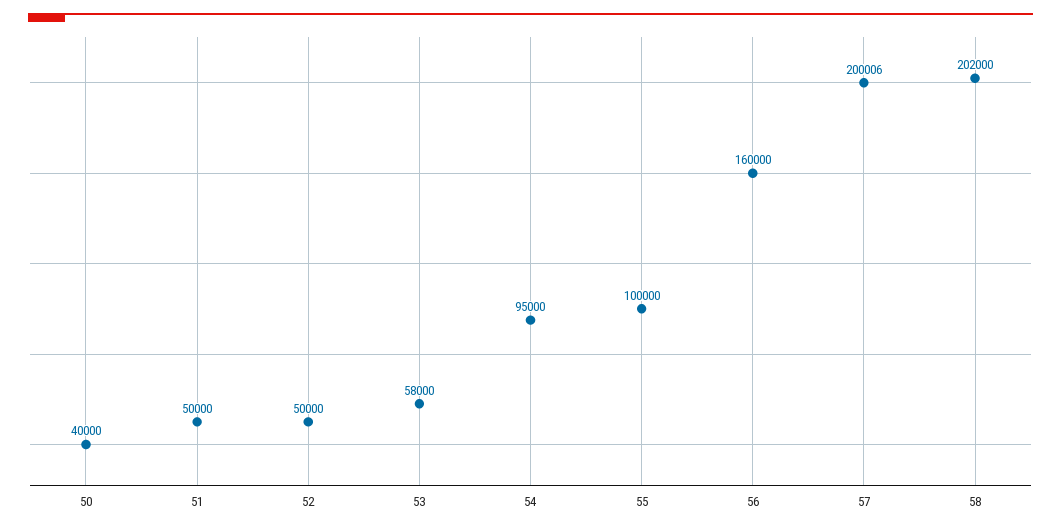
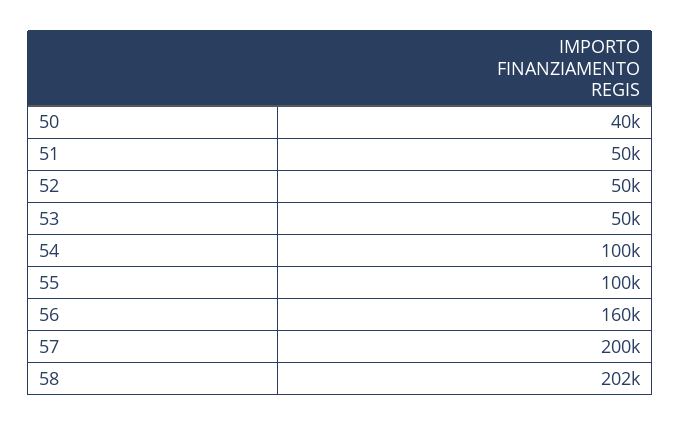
53: 58000 -> 50000
54: 95000 -> 100000

